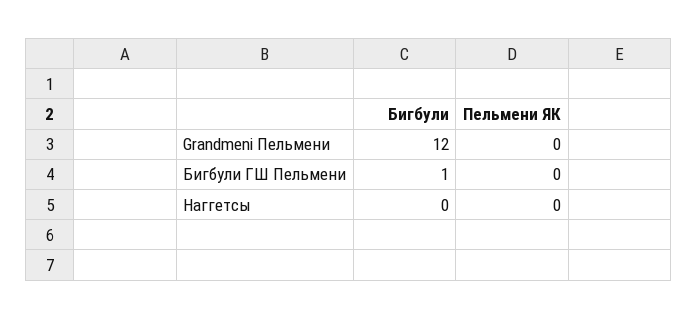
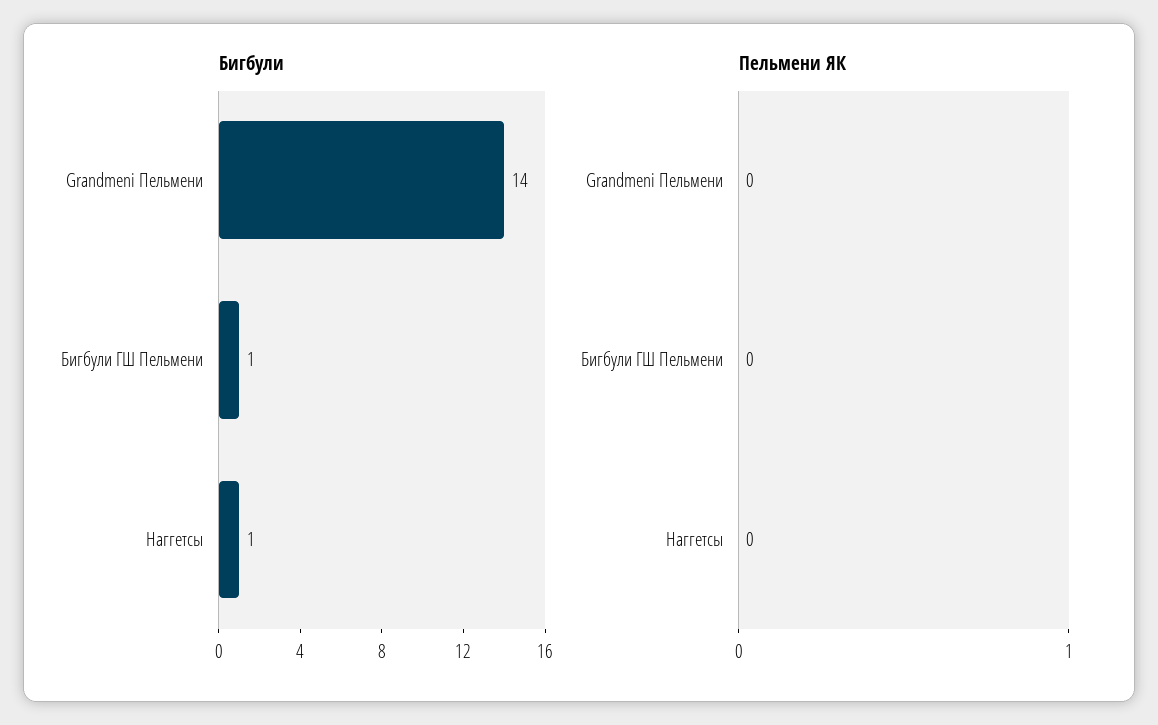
Бигбули, Grandmeni Пельмени: 12 -> 14
Бигбули, Наггетсы: 0 -> 1

